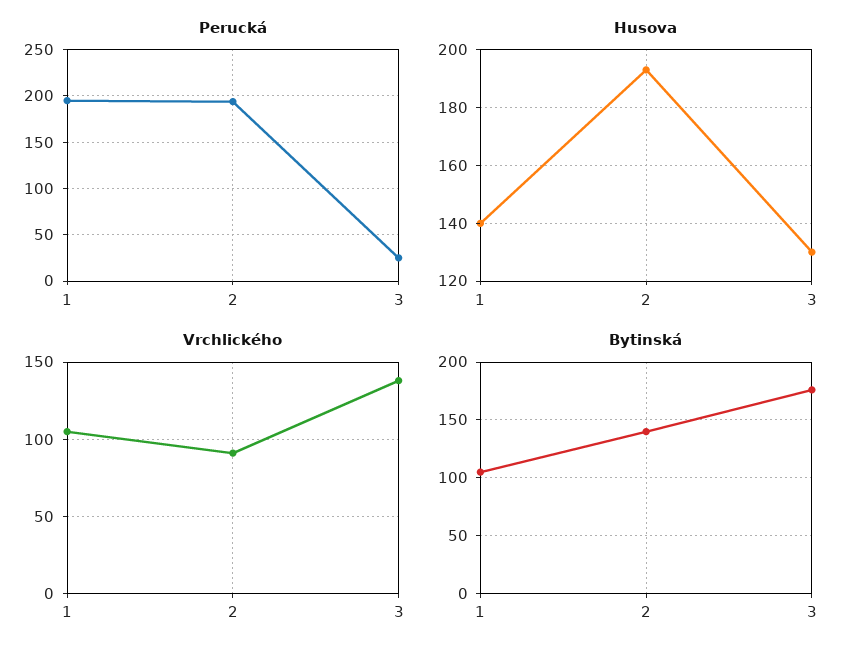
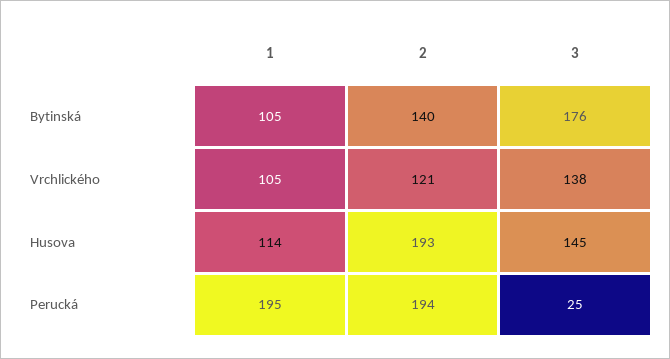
Husova, 1: 140 -> 114
Husova, 3: 130 -> 145
Vrchlického, 2: 90 -> 121

